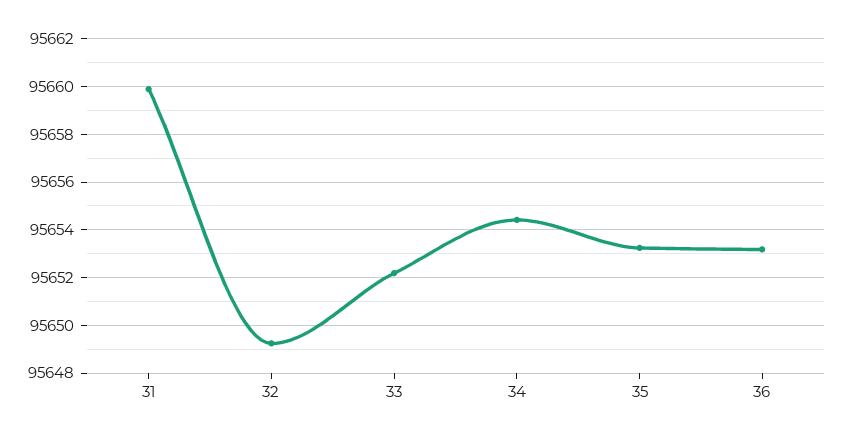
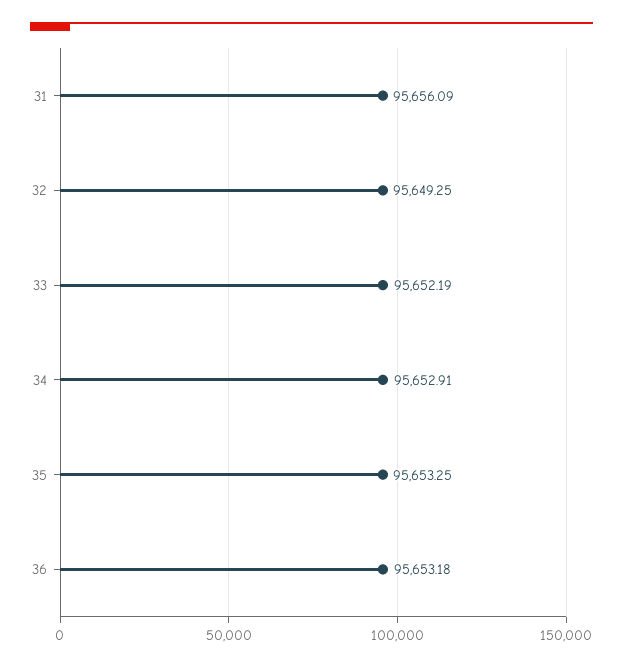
31: 95660 -> 95656.09
34: 95654.5 -> 95652.91

